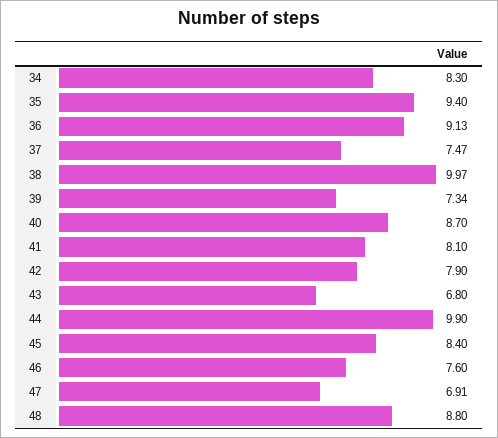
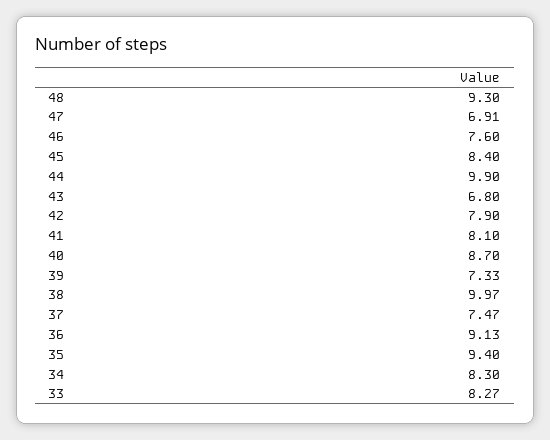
39: 7.34 -> 7.33
48: 8.8 -> 9.3
33: none -> 8.27

